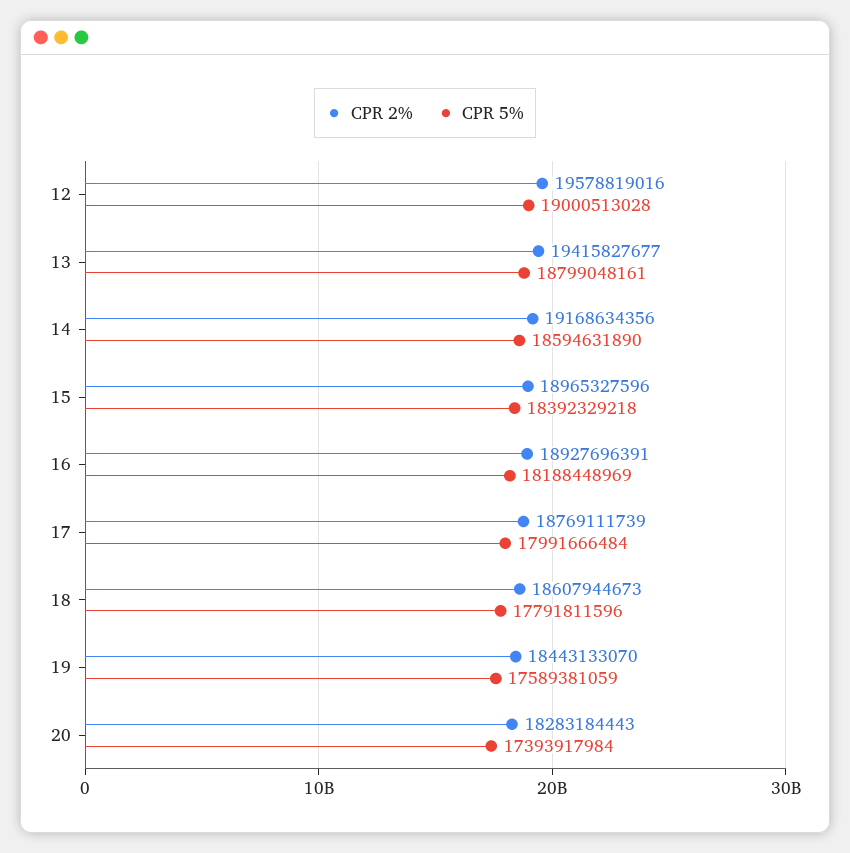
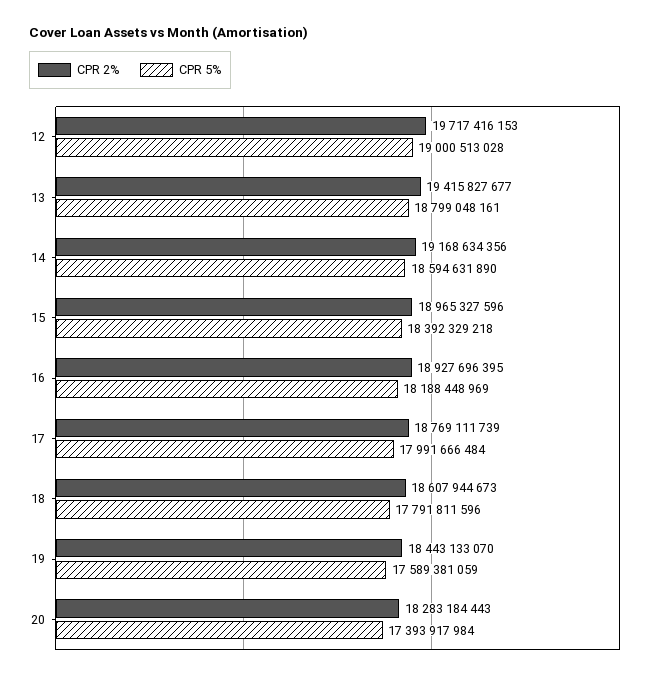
CPR 2%, 12: 19578819016 -> 19717416153
CPR 2%, 16: 18927696391 -> 18927696395

